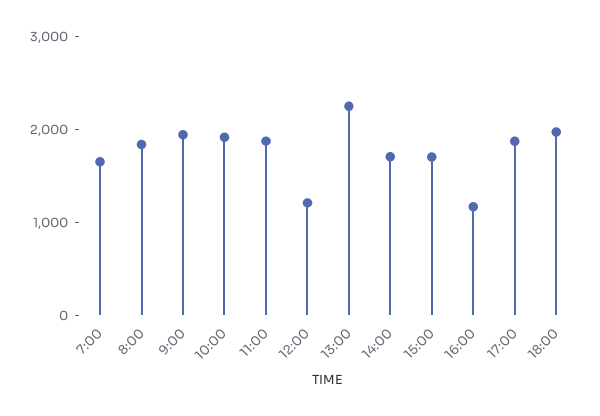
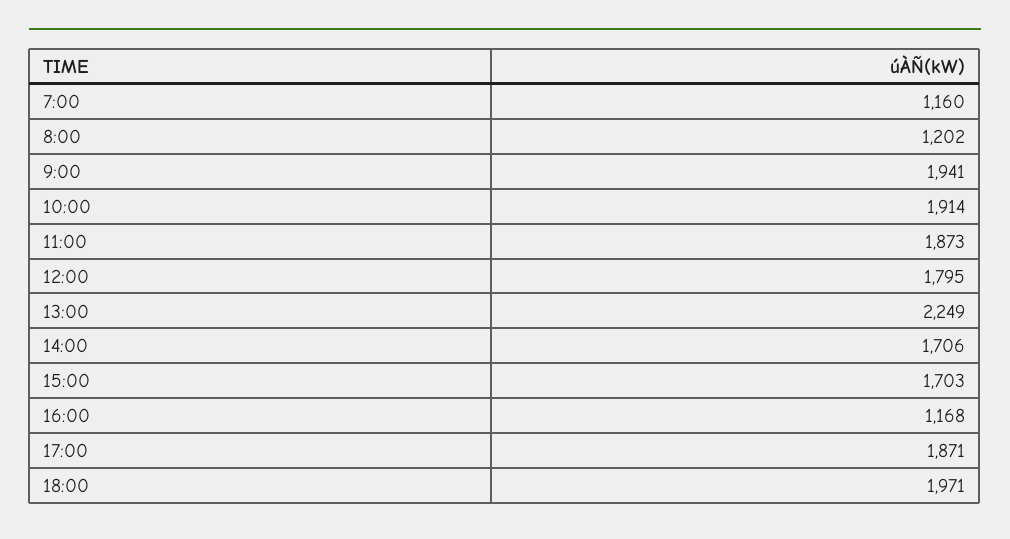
7:00: 1600 -> 1160
8:00: 1800 -> 1202
12:00: 1200 -> 1795

